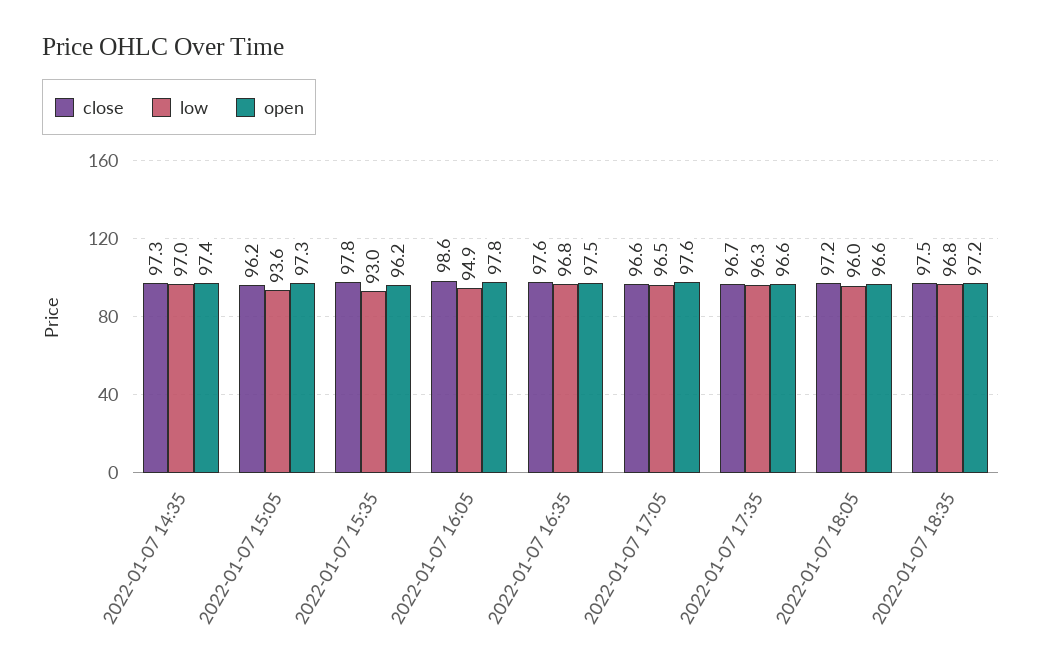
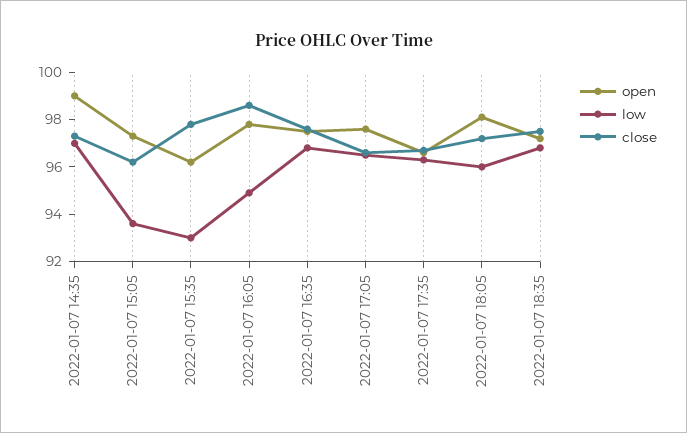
open, 2022-01-07 14:35: 97.4 -> 99
open, 2022-01-07 18:05: 96.6 -> 98

